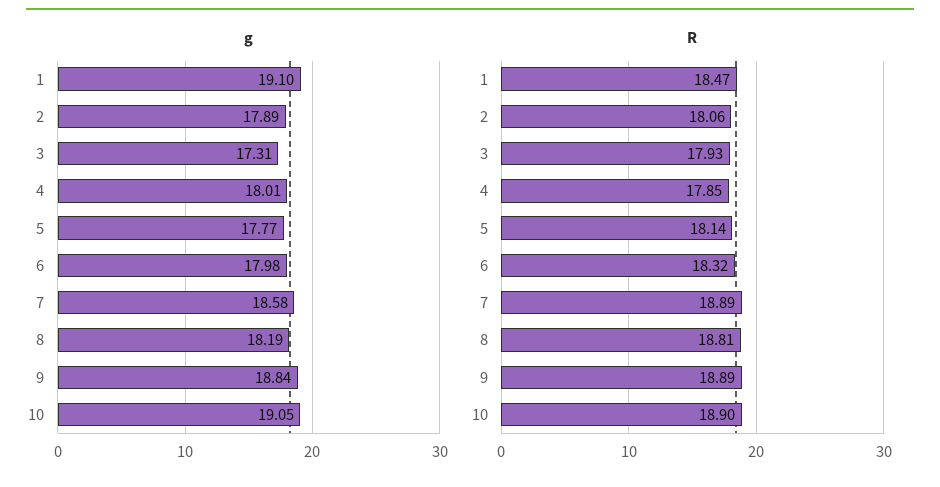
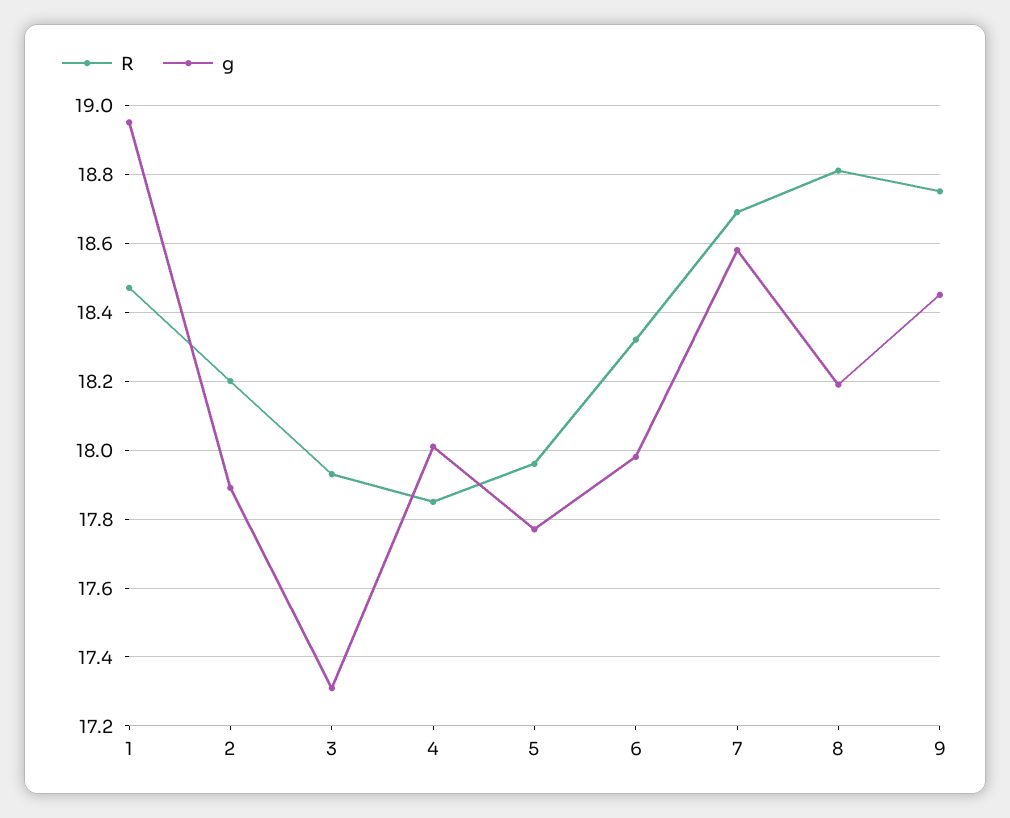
g, 1: 19.1 -> 18.95
g, 9: 18.84 -> 18.45
g, 10: 19.05 -> none
R, 2: 18.06 -> 18.2
R, 5: 18.14 -> 17.95
R, 7: 18.89 -> 18.7
R, 9: 18.89 -> 18.75
R, 10: 18.9 -> none

